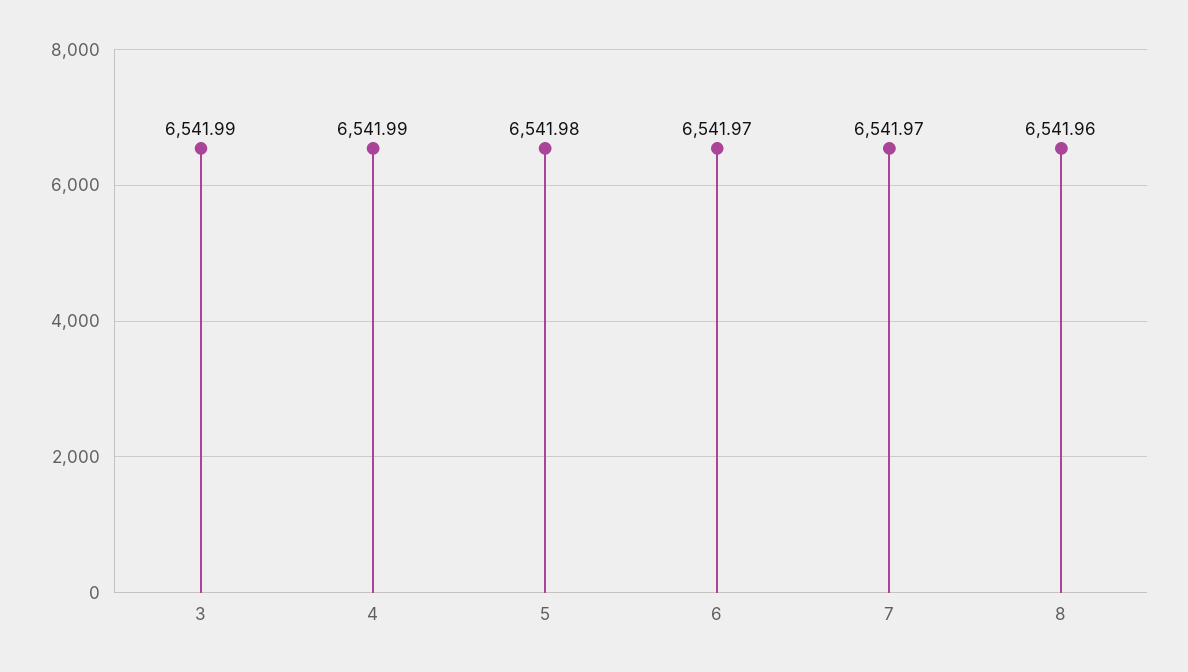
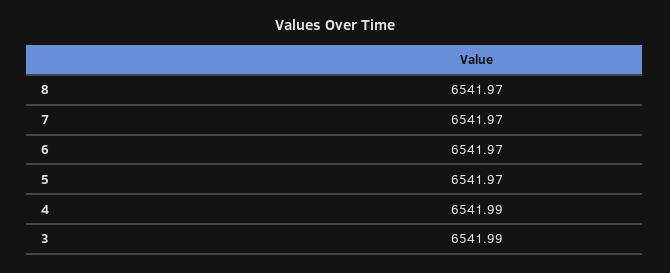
5: 6541.98 -> 6541.97
8: 6541.96 -> 6541.97

